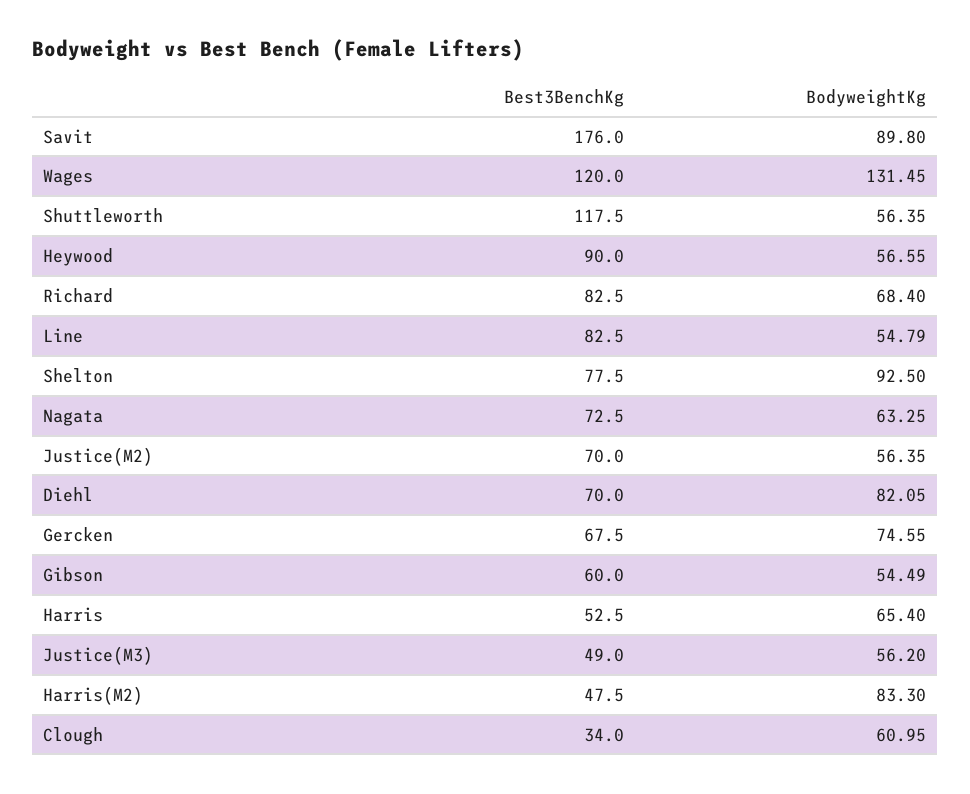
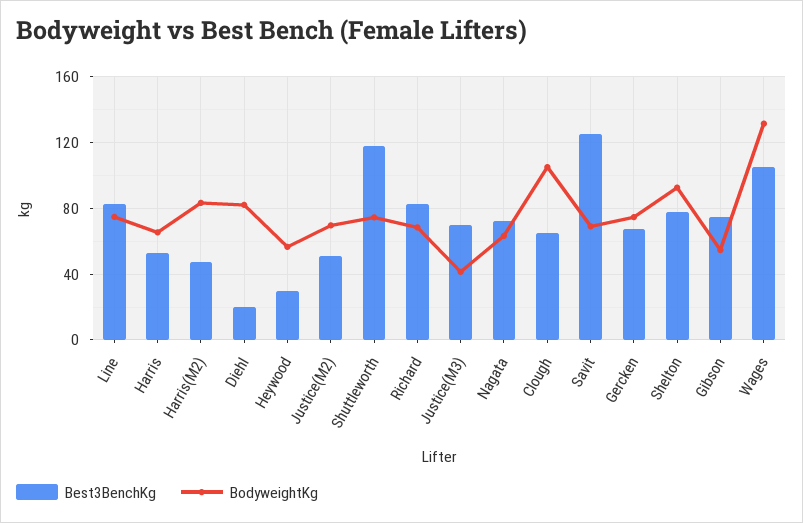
Best3BenchKg, Savit: 176 -> 125
BodyweightKg, Savit: 89.8 -> 70
Best3BenchKg, Wages: 120 -> 105
BodyweightKg, Shuttleworth: 56.35 -> 75
Best3BenchKg, Heywood: 90 -> 30
BodyweightKg, Line: 54.79 -> 75
Best3BenchKg, Justice(M2): 70 -> 50
BodyweightKg, Justice(M2): 56.35 -> 70
Best3BenchKg, Diehl: 70 -> 20
Best3BenchKg, Gibson: 60 -> 75
Best3BenchKg, Justice(M3): 49 -> 70
BodyweightKg, Justice(M3): 56.2 -> 40
Best3BenchKg, Clough: 34 -> 65
BodyweightKg, Clough: 60.95 -> 105

